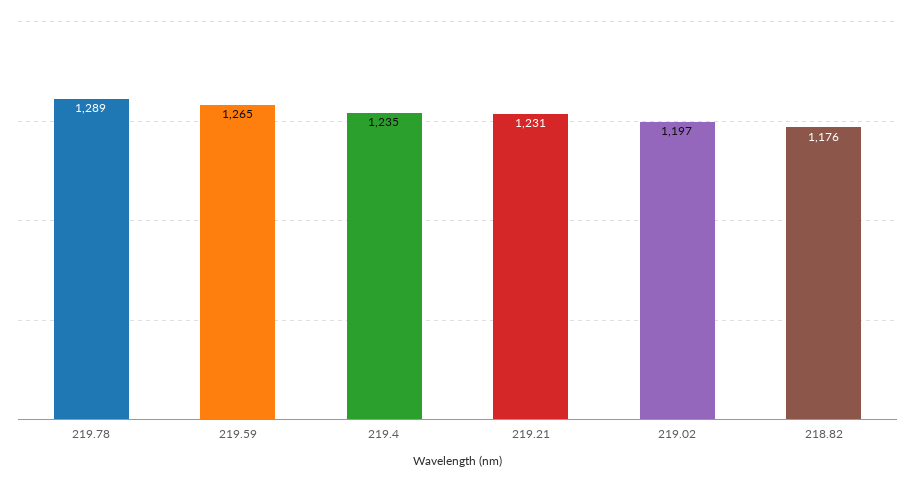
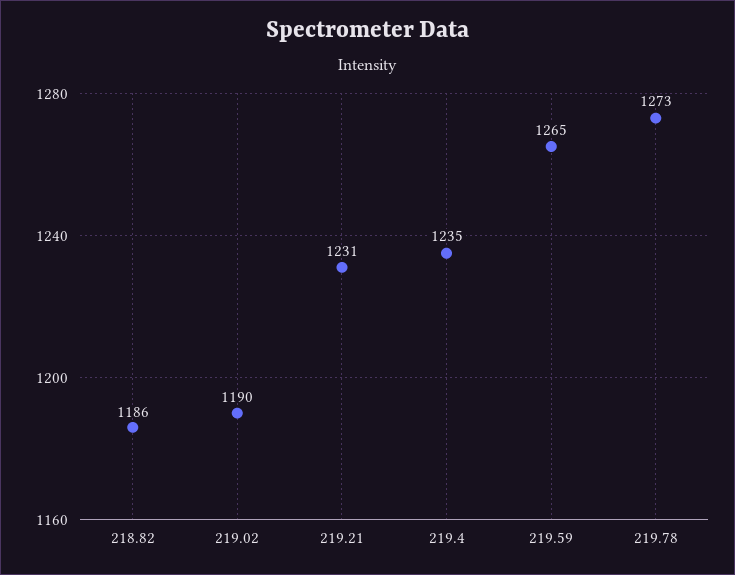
219.78: 1289 -> 1273
219.02: 1197 -> 1190
218.82: 1176 -> 1186

